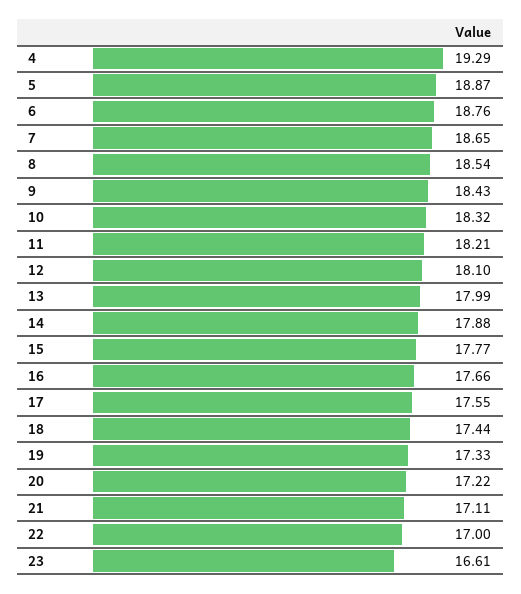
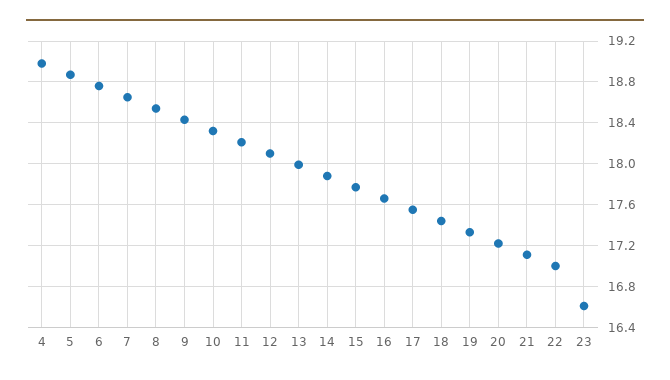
4: 19.29 -> 19

